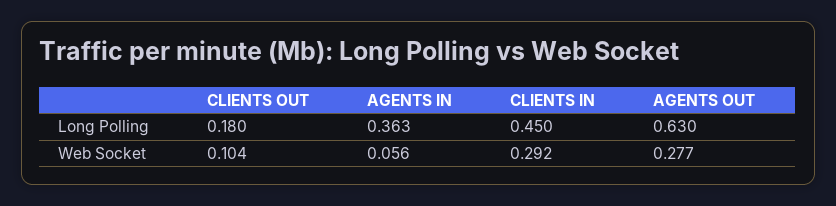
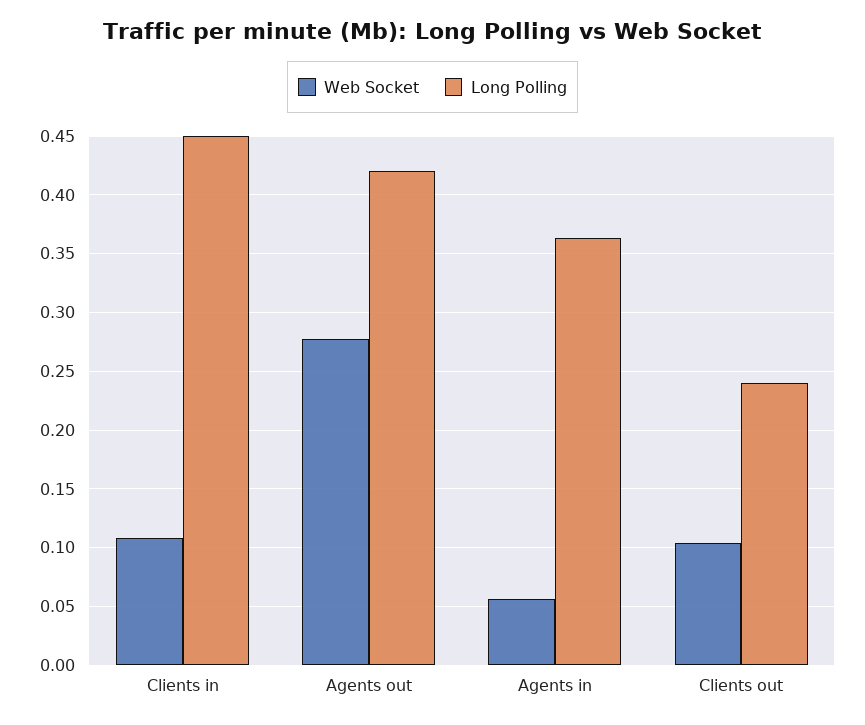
Long Polling, CLIENTS OUT: 0.18 -> 0.24
Long Polling, AGENTS OUT: 0.63 -> 0.42
Web Socket, CLIENTS IN: 0.292 -> 0.11

